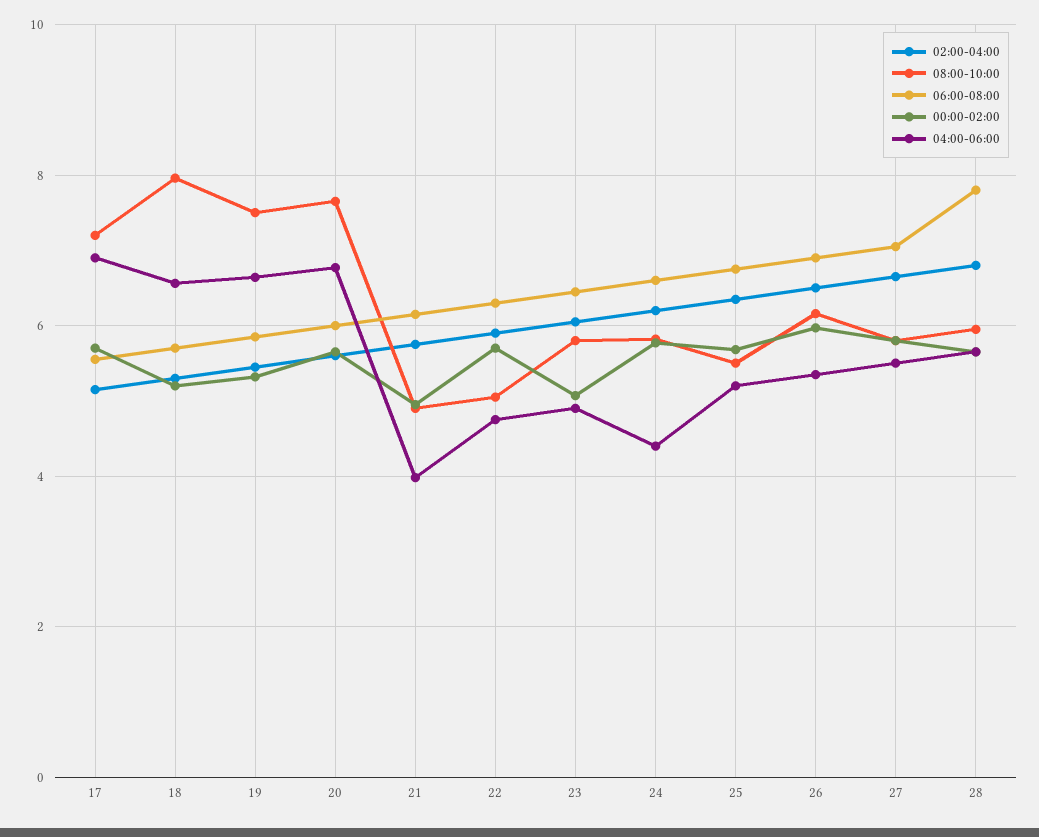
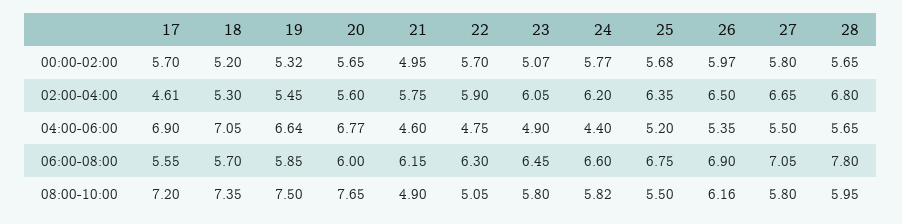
02:00-04:00, 17: 5.2 -> 4.61
08:00-10:00, 18: 8 -> 7.35
04:00-06:00, 18: 6.6 -> 7.05
04:00-06:00, 21: 4 -> 4.6

